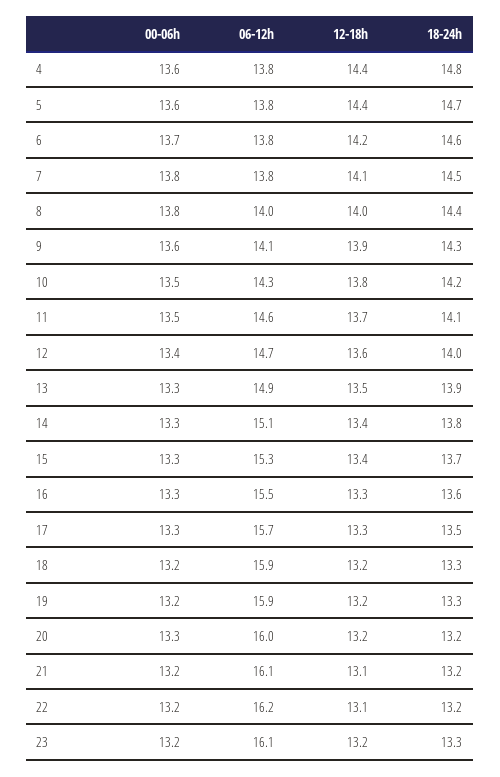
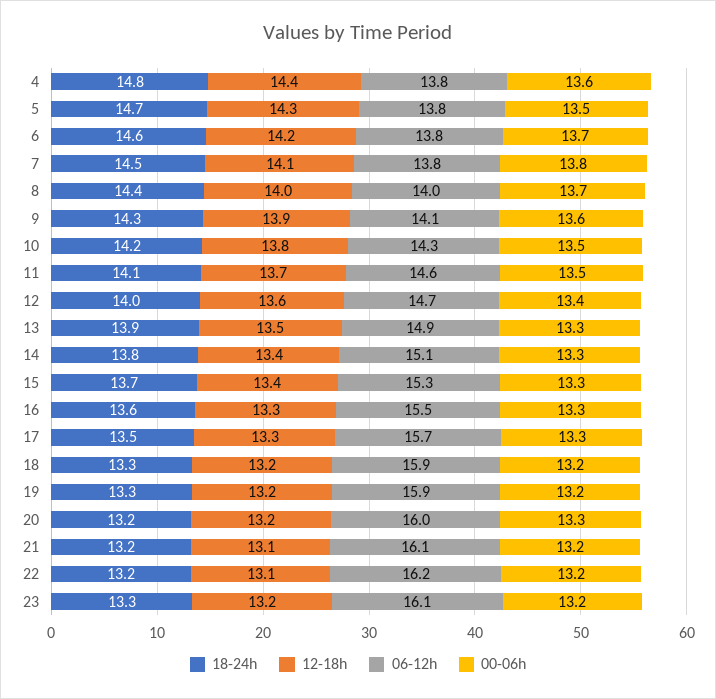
00-06h, 5: 13.6 -> 13.5
12-18h, 5: 14.4 -> 14.3
00-06h, 8: 13.8 -> 13.7

